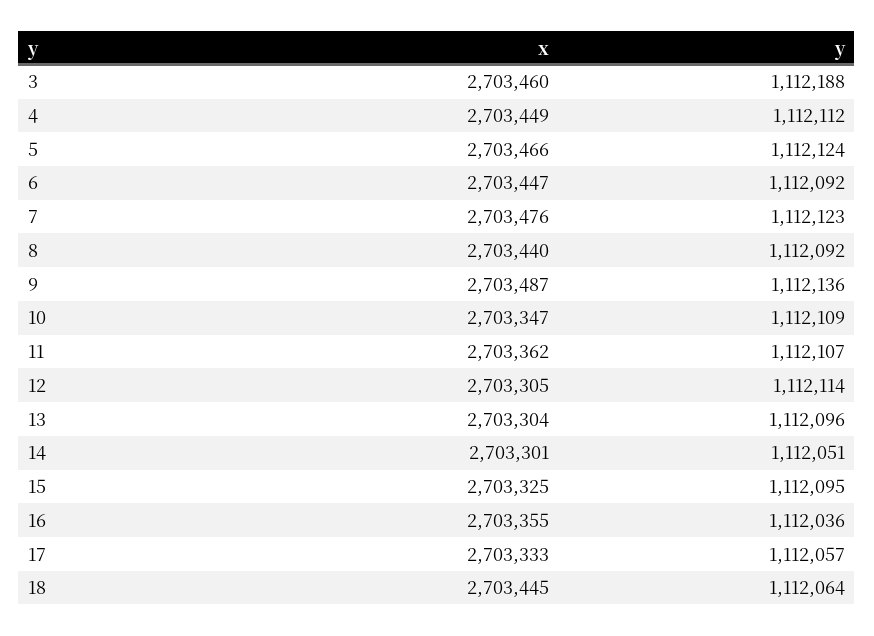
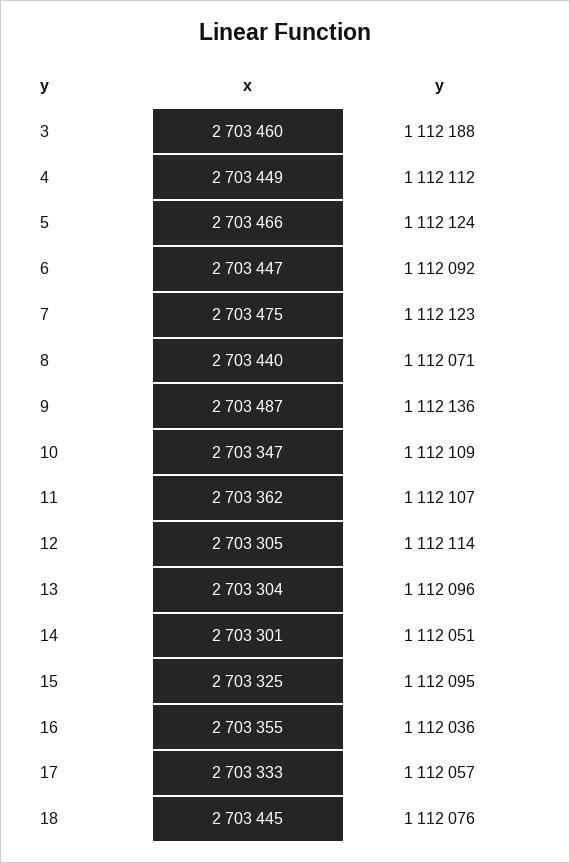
x, 7: 2703476 -> 2703475
y, 8: 1112092 -> 1112071
y, 18: 1112064 -> 1112076

